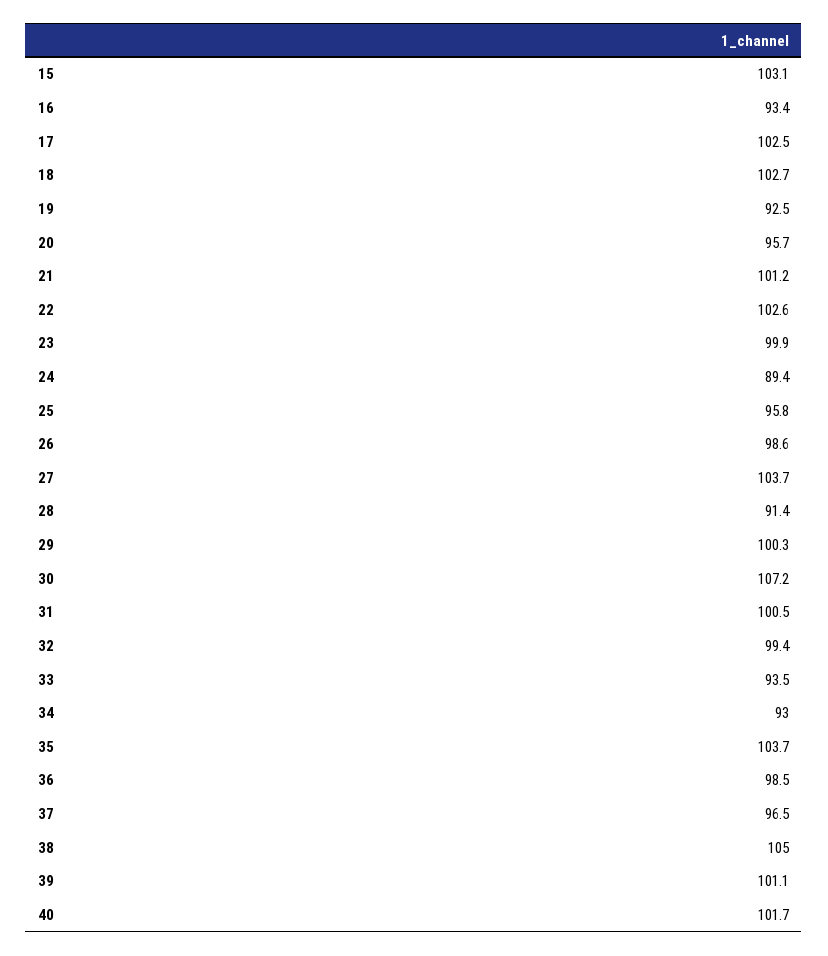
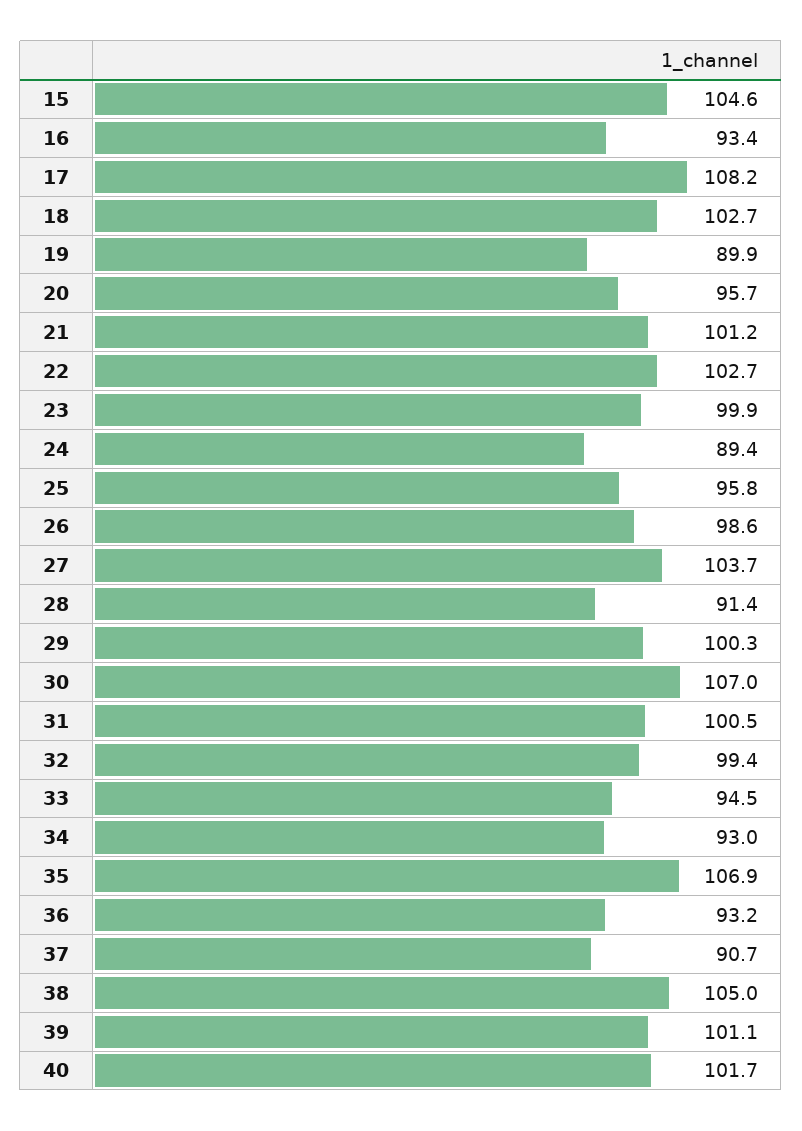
15: 103.1 -> 104.6
17: 102.5 -> 108.2
19: 92.5 -> 89.9
22: 102.6 -> 102.7
30: 107.2 -> 107
33: 93.5 -> 94.5
35: 103.7 -> 106.9
36: 98.5 -> 93.2
37: 96.5 -> 90.7

